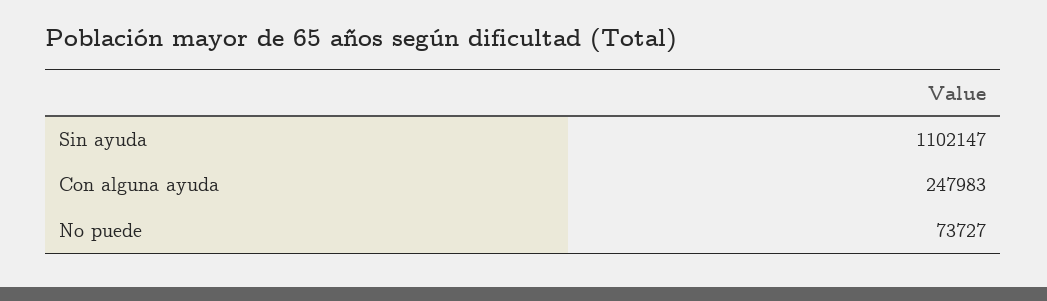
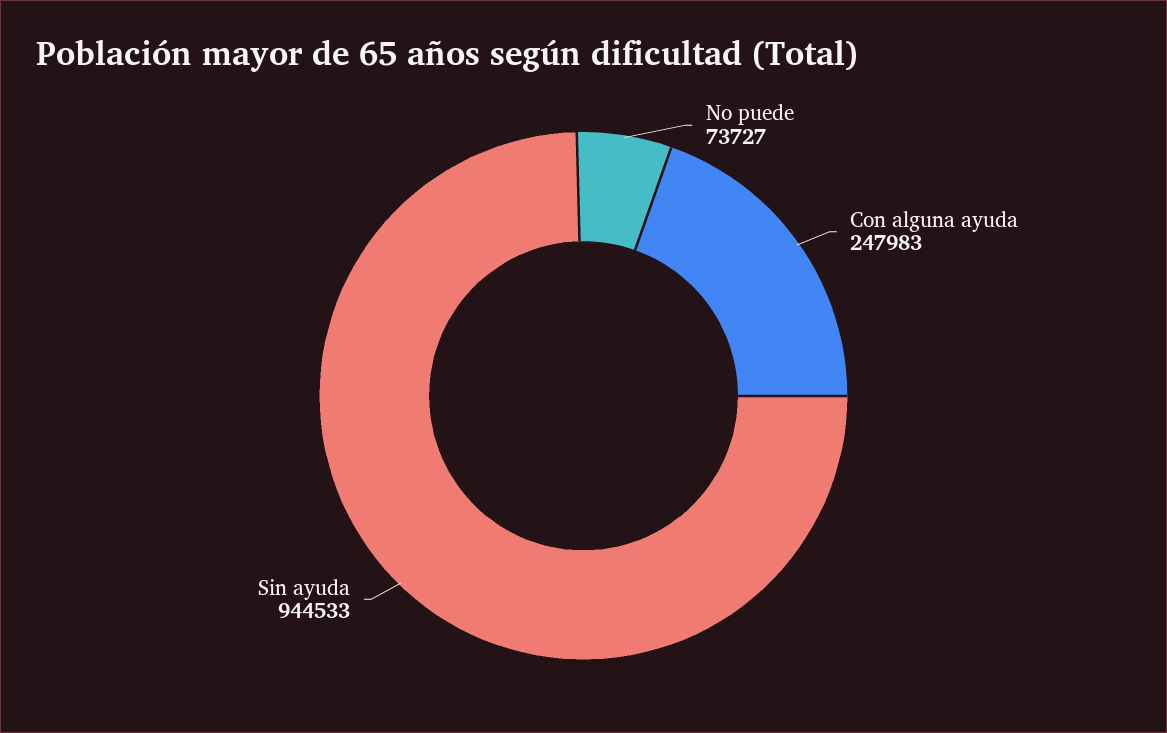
Sin ayuda: 1102147 -> 944533

